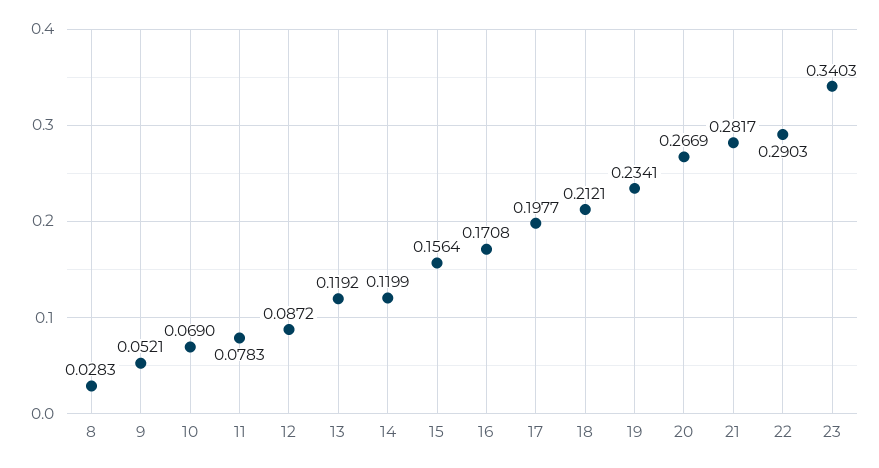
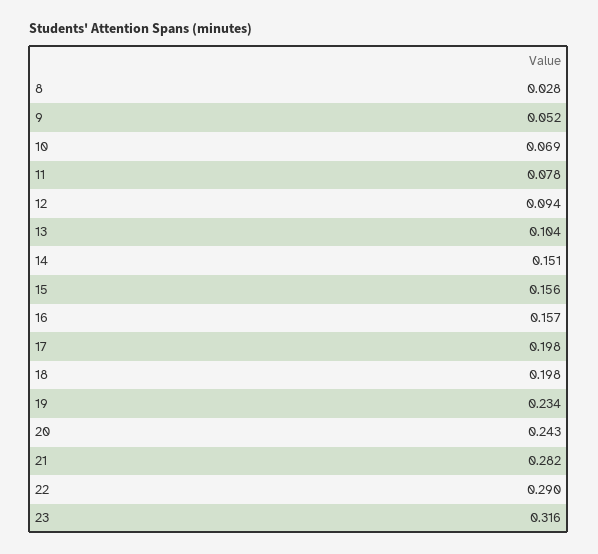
12: 0.0872 -> 0.094
13: 0.1192 -> 0.104
14: 0.1199 -> 0.151
16: 0.1708 -> 0.157
18: 0.2121 -> 0.198
20: 0.2669 -> 0.243
23: 0.3403 -> 0.316

